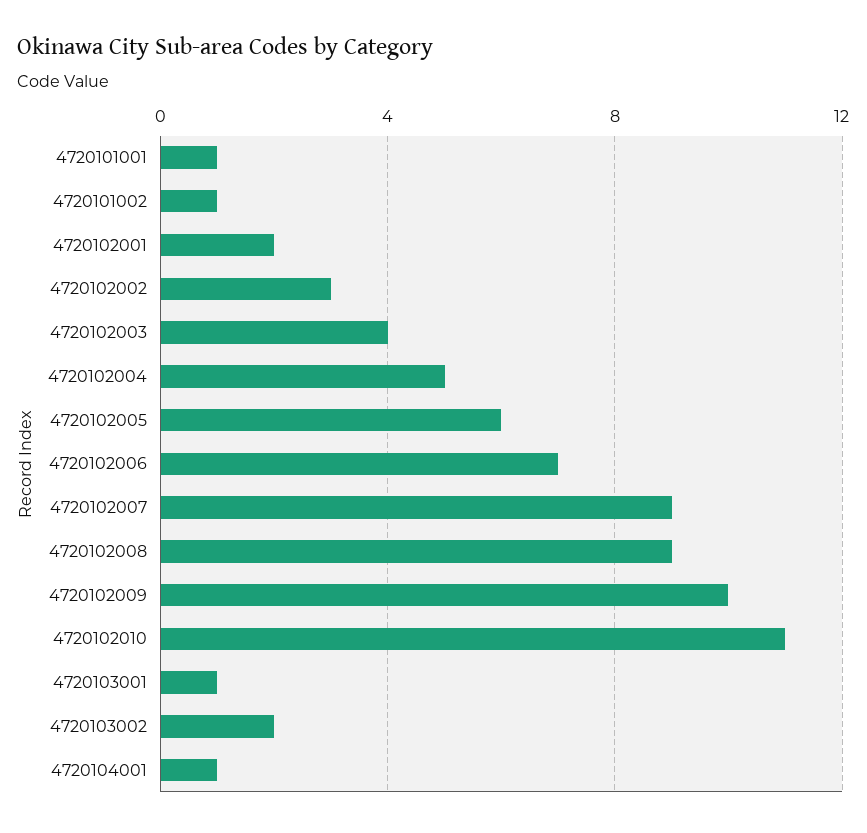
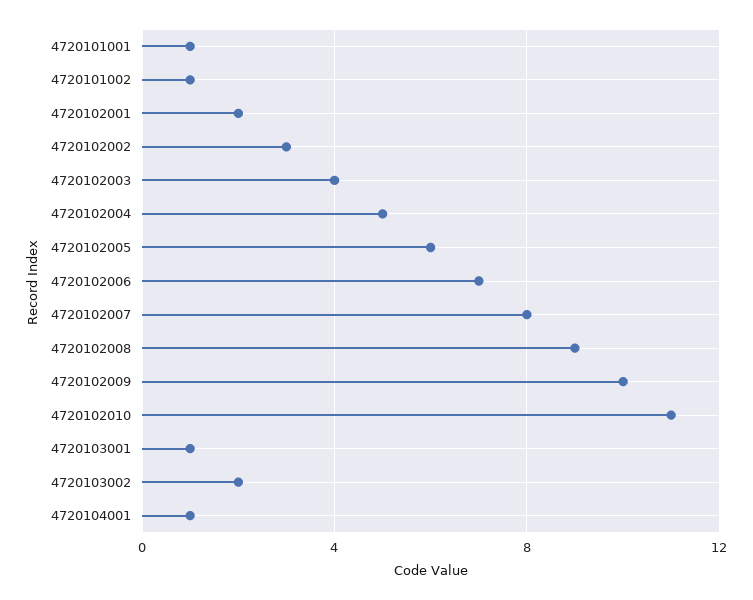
4720102007: 9 -> 8

